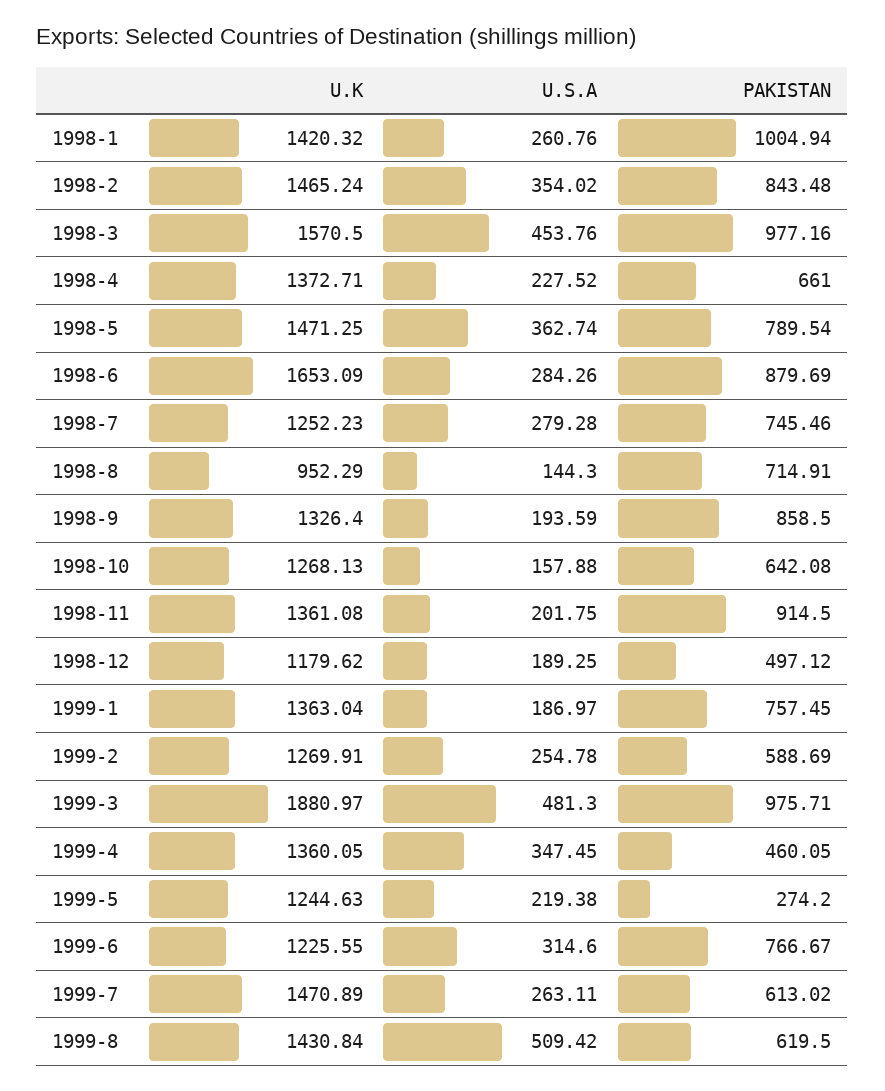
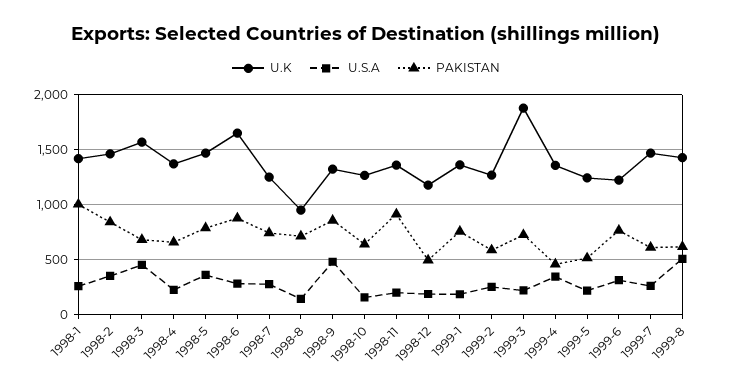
PAKISTAN, 1998-3: 977.16 -> 700
U.S.A, 1998-9: 193.59 -> 500
U.S.A, 1999-3: 481.3 -> 200
PAKISTAN, 1999-3: 975.71 -> 700
PAKISTAN, 1999-5: 274.2 -> 500

